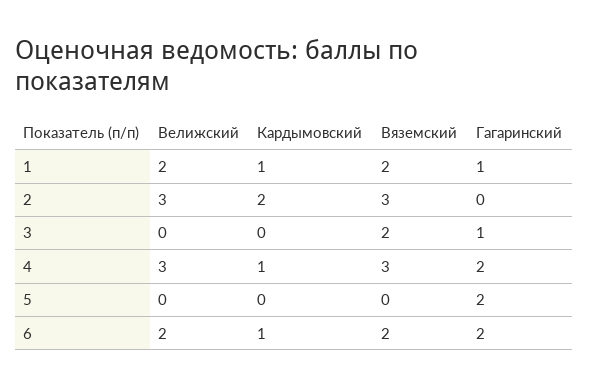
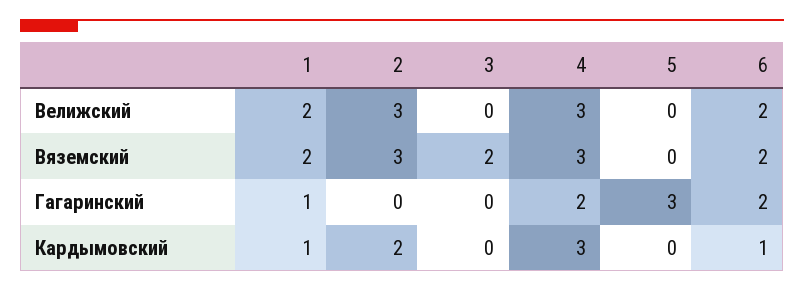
Гагаринский, 3: 1 -> 0
Кардымовский, 4: 1 -> 3
Гагаринский, 5: 2 -> 3

